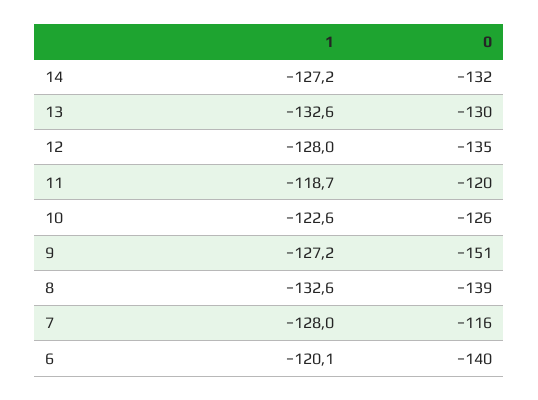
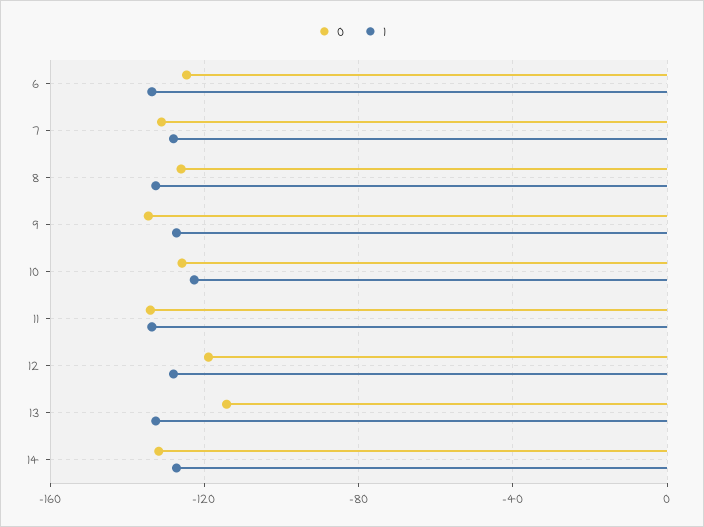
0, 13: -130 -> -115
0, 12: -135 -> -120
1, 11: -118.7 -> -135
0, 11: -120 -> -135
0, 9: -151 -> -135
0, 8: -139 -> -125
0, 7: -116 -> -130
1, 6: -120.1 -> -135
0, 6: -140 -> -125

